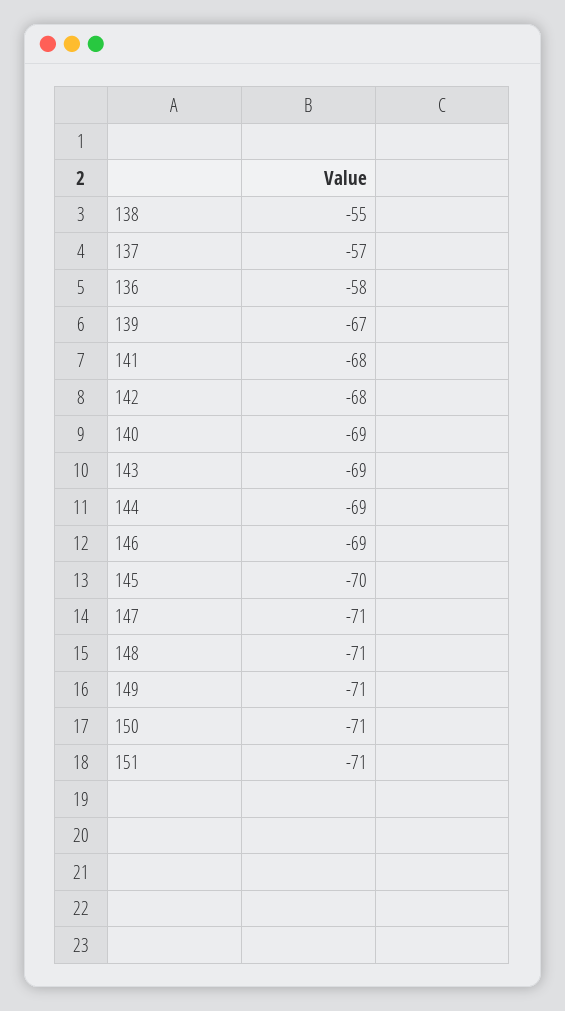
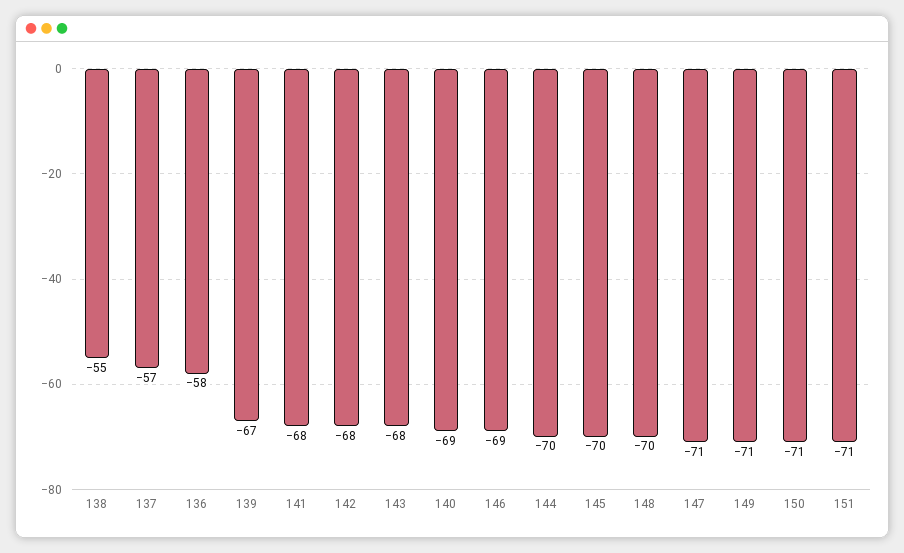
143: -69 -> -68
144: -69 -> -70
148: -71 -> -70

